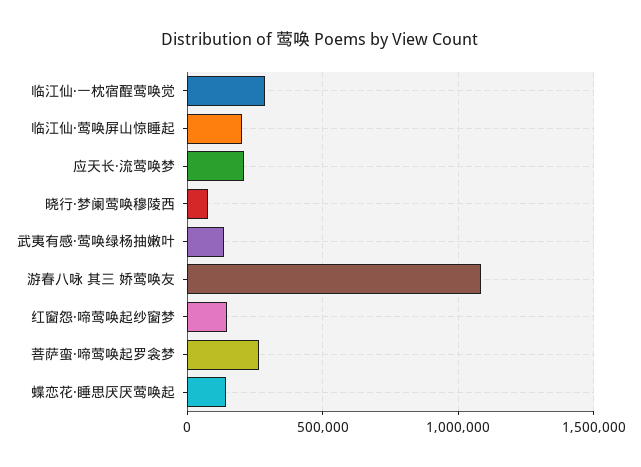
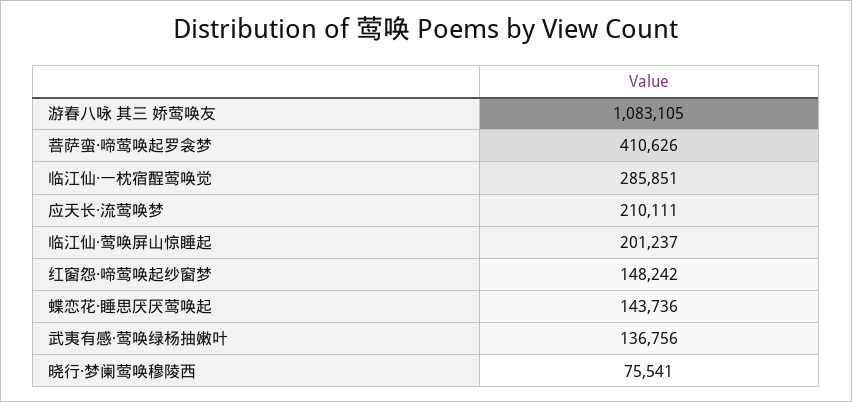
菩萨蛮·啼莺唤起罗衾梦: 250000 -> 410626

